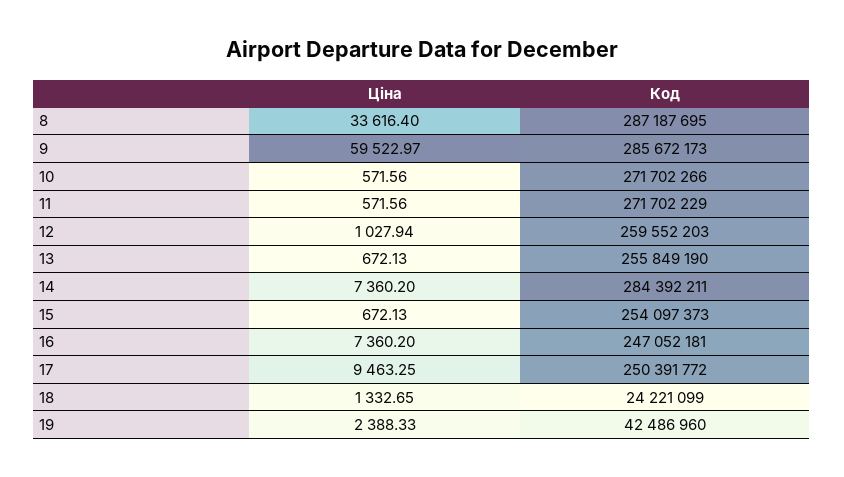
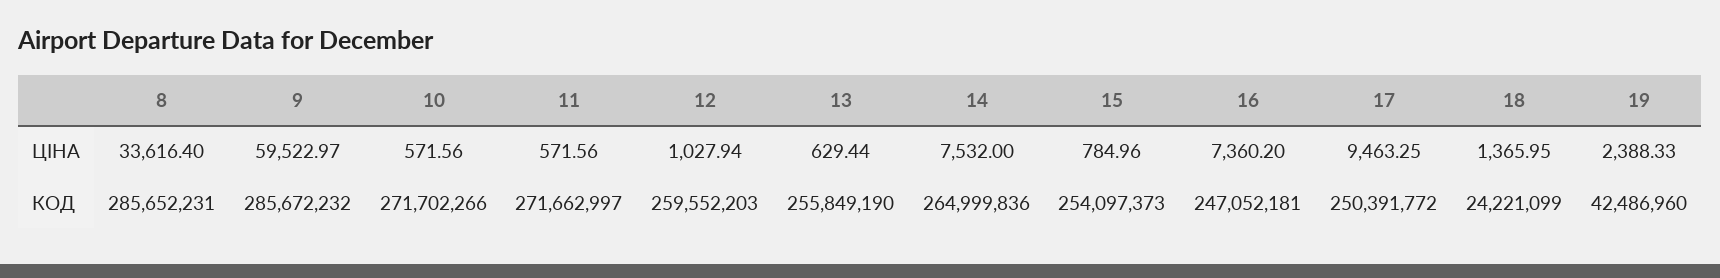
Код, 8: 287187695 -> 285652231
Код, 9: 285672173 -> 285672232
Код, 11: 271702229 -> 271662997
Ціна, 13: 672.13 -> 629.44
Ціна, 14: 7360.2 -> 7532
Код, 14: 284392211 -> 264999836
Ціна, 15: 672.13 -> 784.96
Ціна, 18: 1332.65 -> 1365.95

